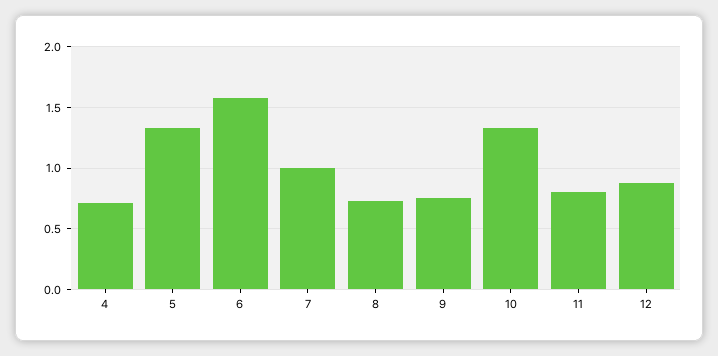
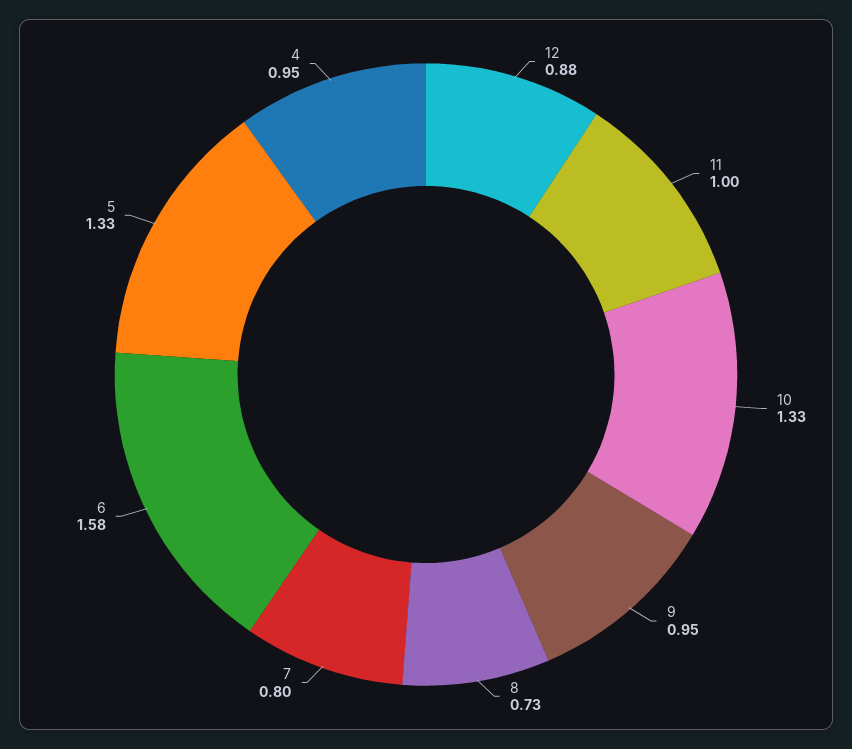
4: 0.7 -> 0.95
7: 1 -> 0.8
9: 0.75 -> 0.95
11: 0.8 -> 1

